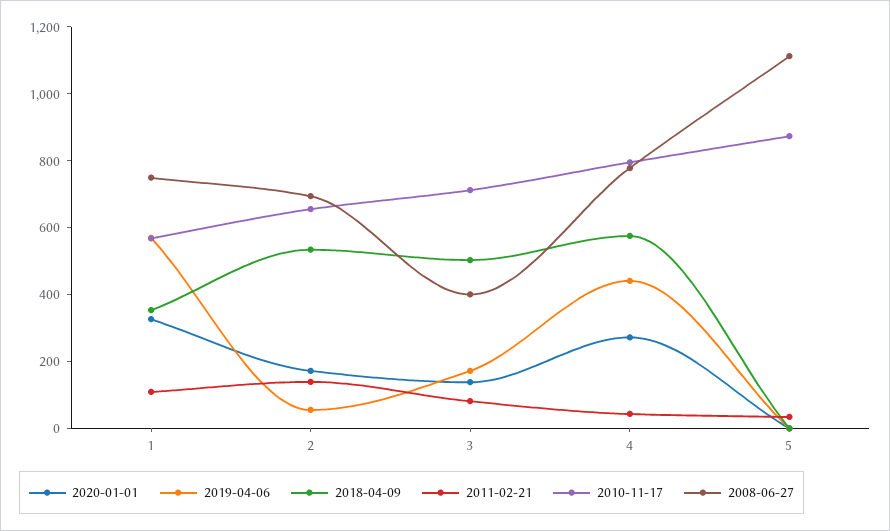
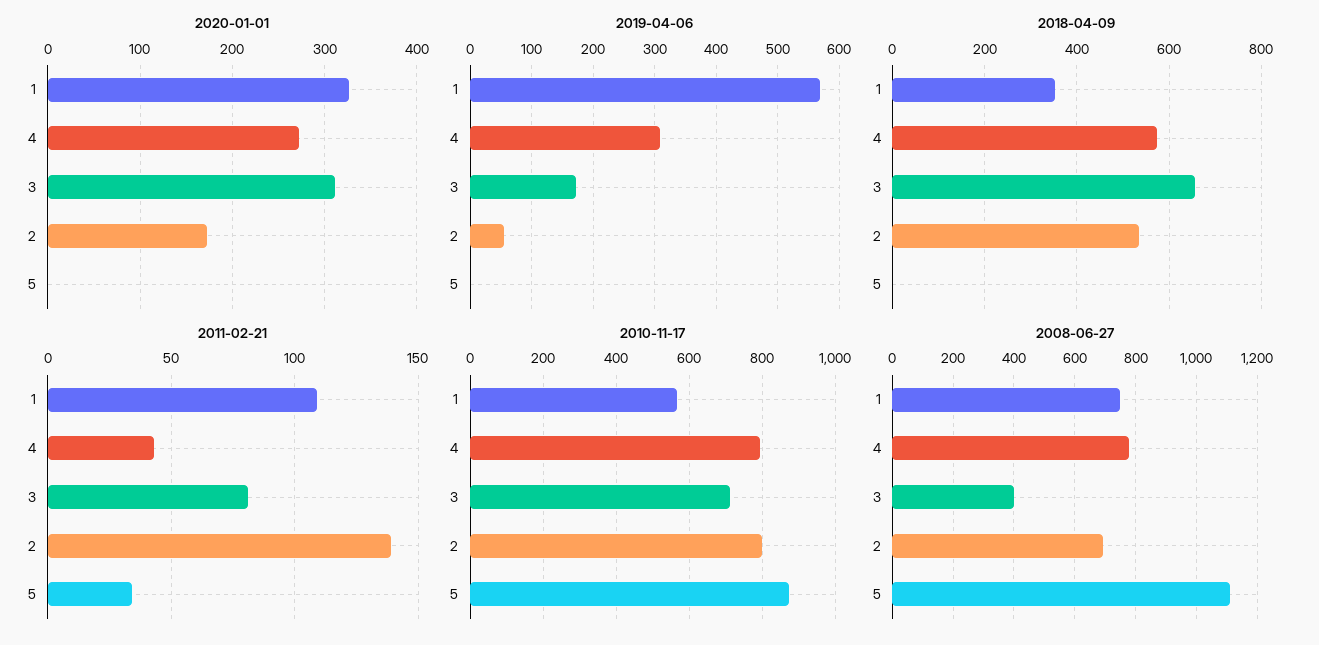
2010-11-17, 2: 650 -> 800
2020-01-01, 3: 150 -> 310
2018-04-09, 3: 500 -> 660
2019-04-06, 4: 450 -> 310

